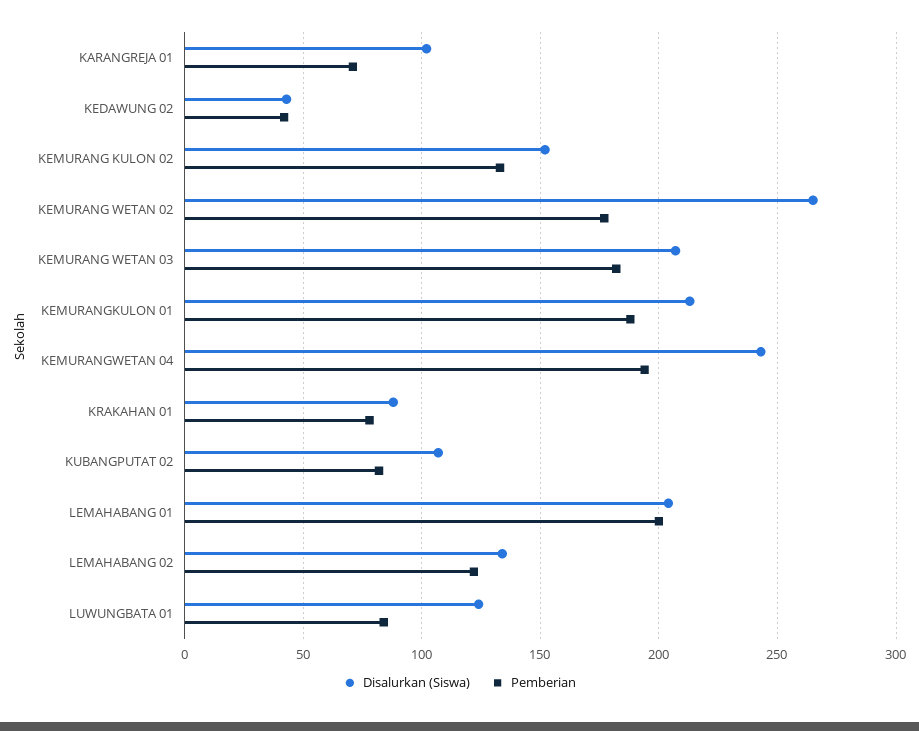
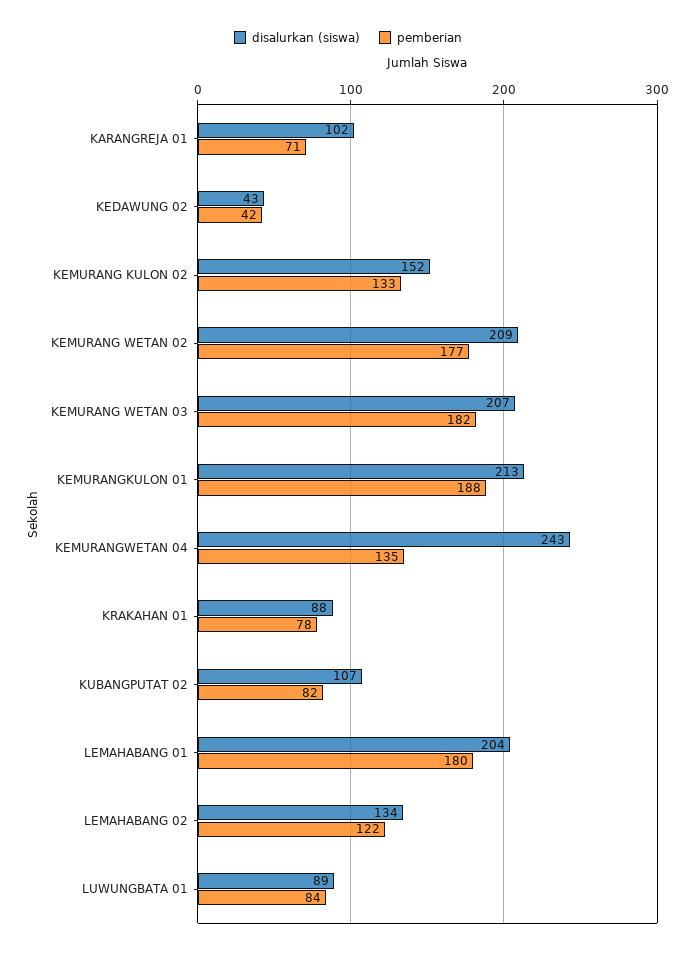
Disalurkan (Siswa), KEMURANG WETAN 02: 265 -> 209
Pemberian, KEMURANGWETAN 04: 195 -> 135
Pemberian, LEMAHABANG 01: 200 -> 180
Disalurkan (Siswa), LUWUNGBATA 01: 125 -> 89

